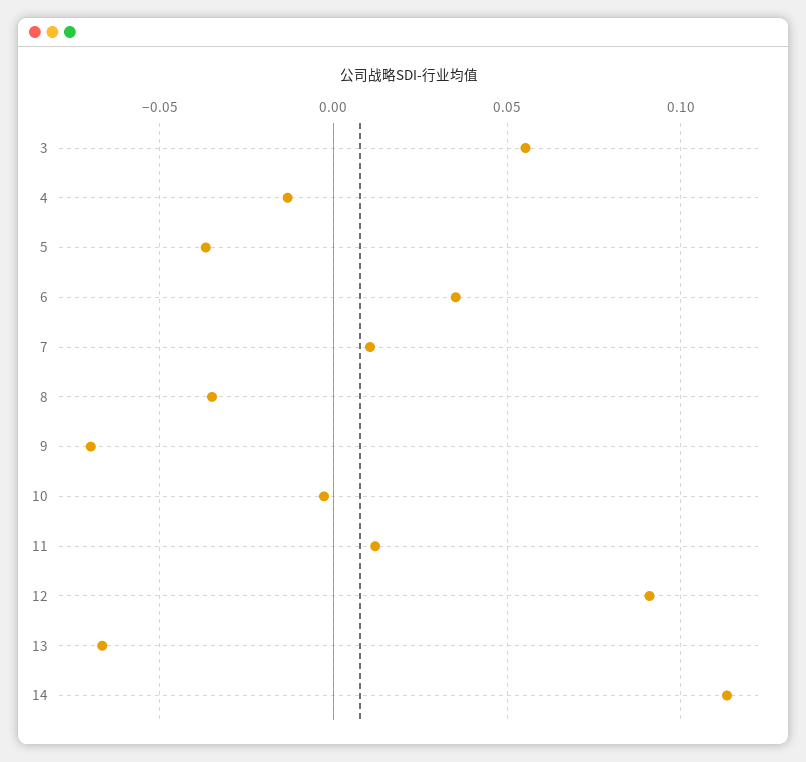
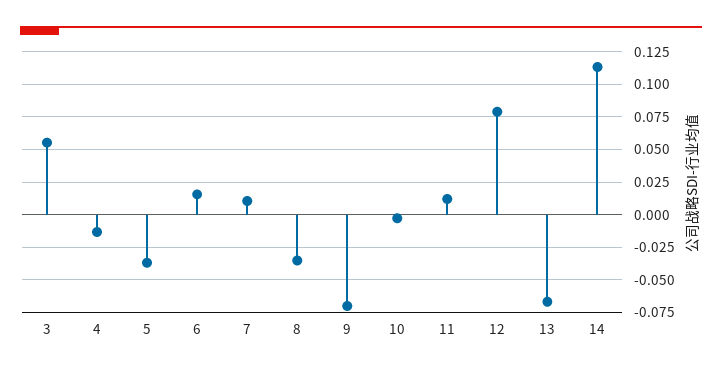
6: 0.035 -> 0.015
12: 0.09 -> 0.08

